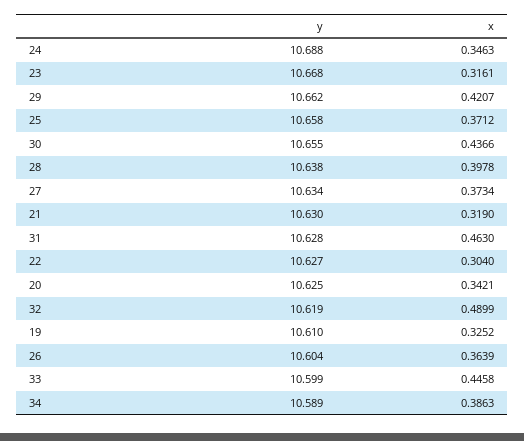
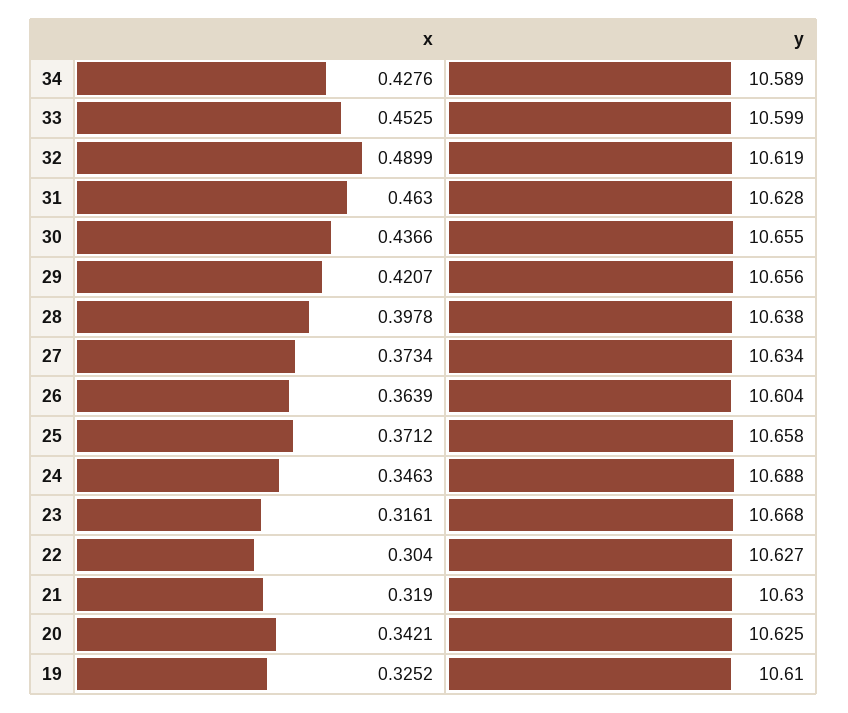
y, 29: 10.662 -> 10.656
x, 33: 0.4458 -> 0.4525
x, 34: 0.3863 -> 0.4276

